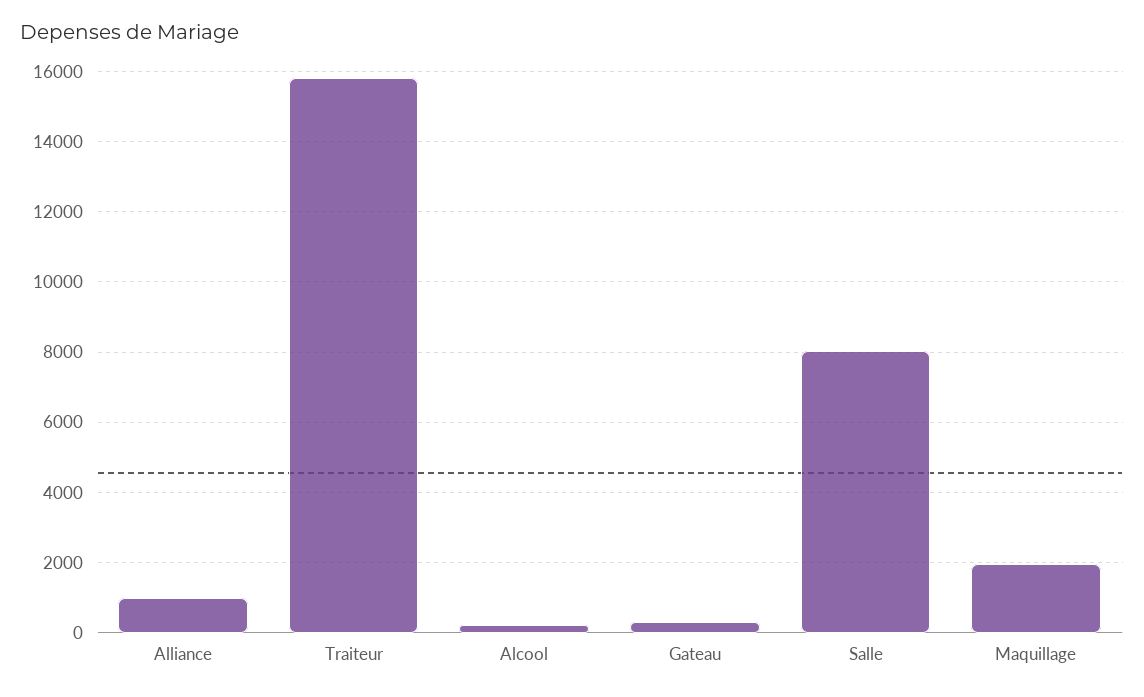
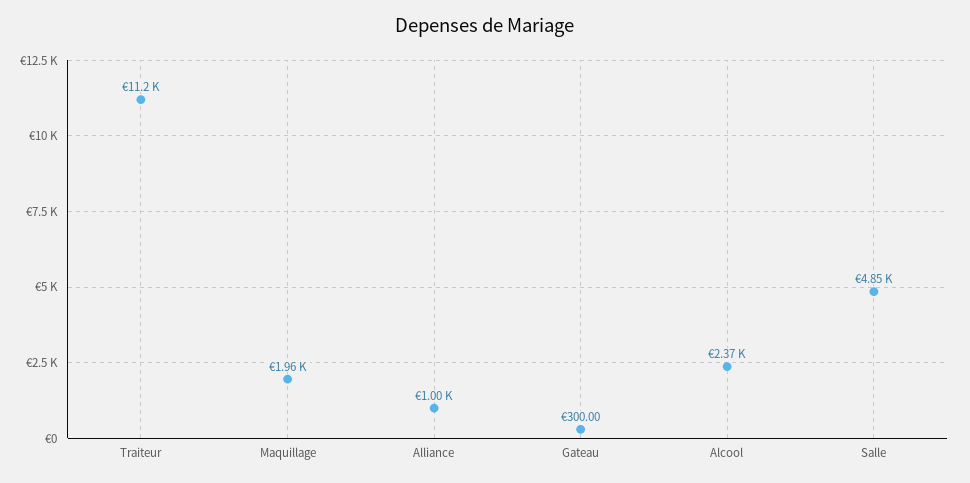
Traiteur: 15800 -> 11200
Alcool: 200 -> 2370
Salle: 8000 -> 4850

